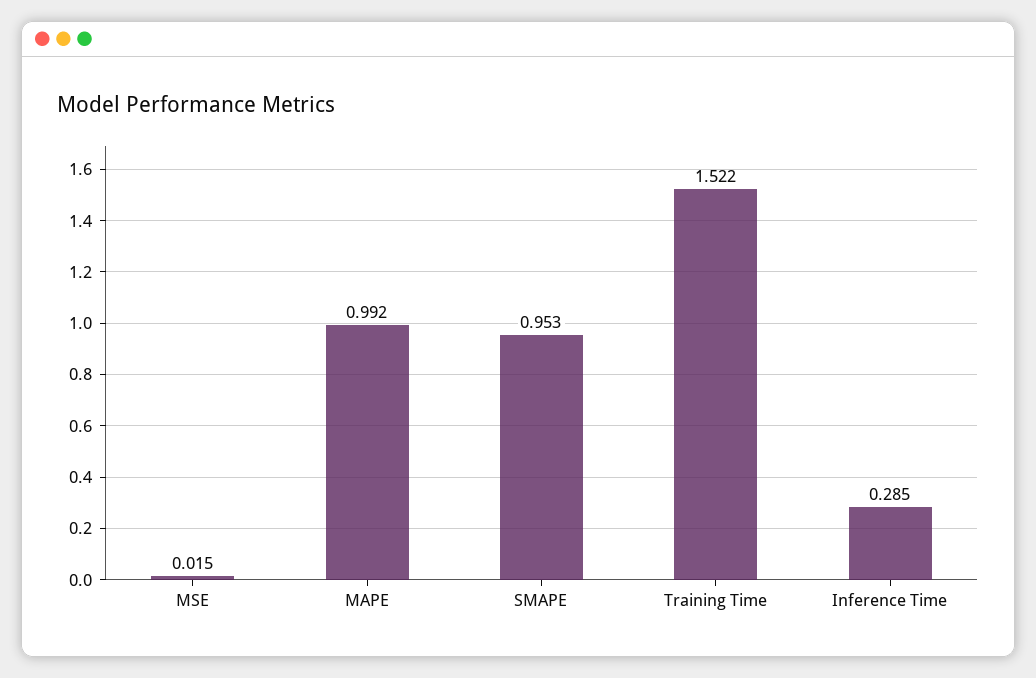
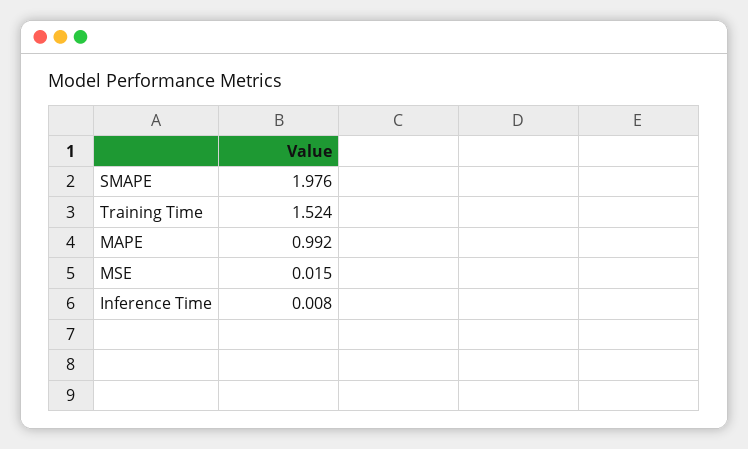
SMAPE: 0.953 -> 1.976
Training Time: 1.522 -> 1.524
Inference Time: 0.285 -> 0.008

